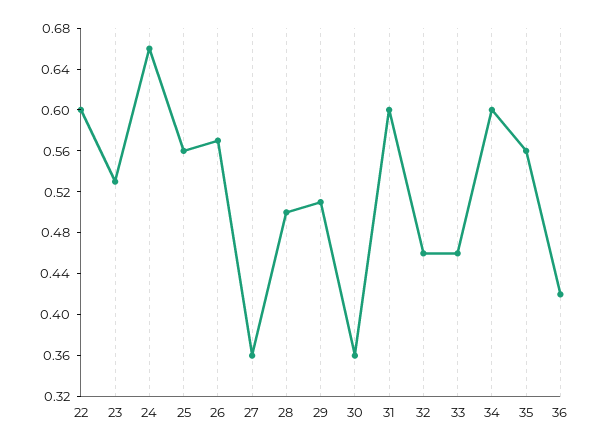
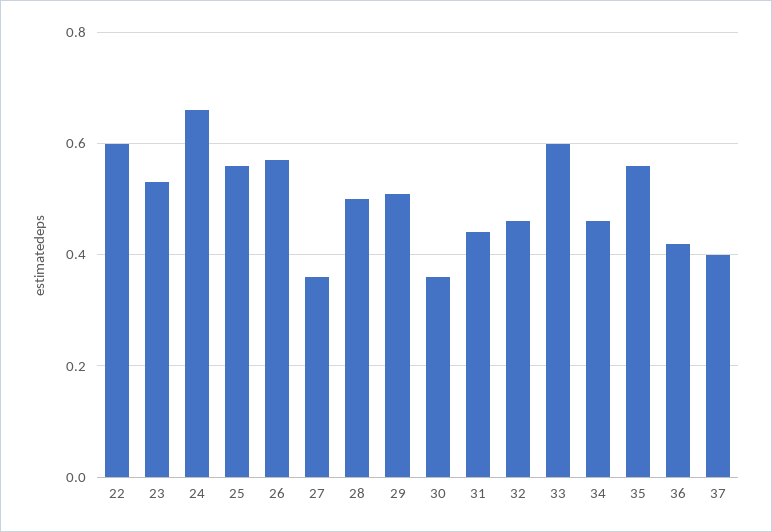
31: 0.6 -> 0.45
33: 0.46 -> 0.6
34: 0.6 -> 0.45
37: none -> 0.4

